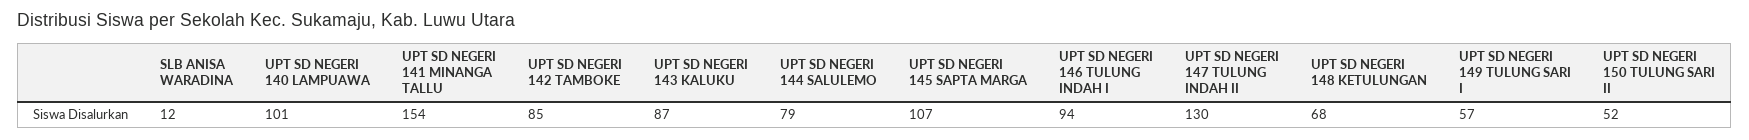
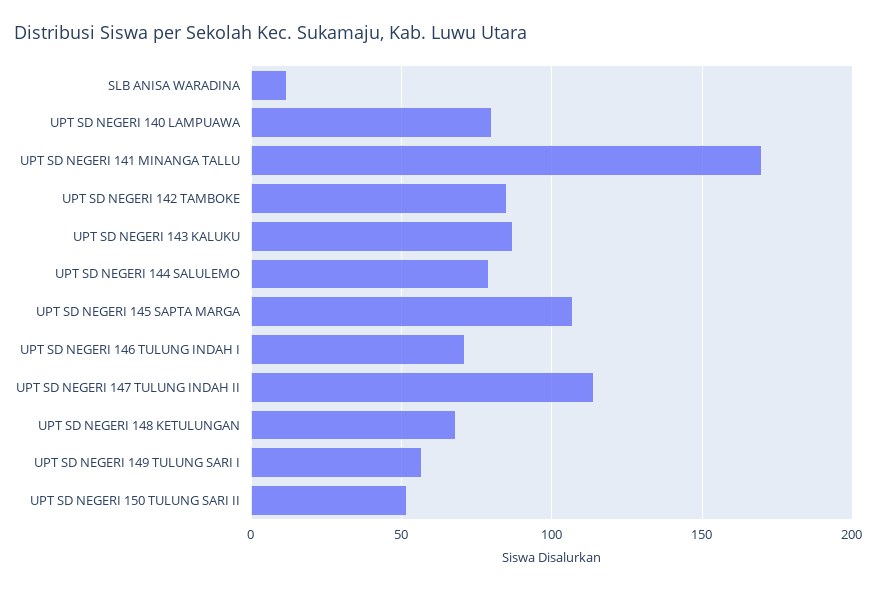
UPT SD NEGERI 140 LAMPUAWA: 101 -> 80
UPT SD NEGERI 141 MINANGA TALLU: 154 -> 170
UPT SD NEGERI 146 TULUNG INDAH I: 94 -> 70
UPT SD NEGERI 147 TULUNG INDAH II: 130 -> 115

